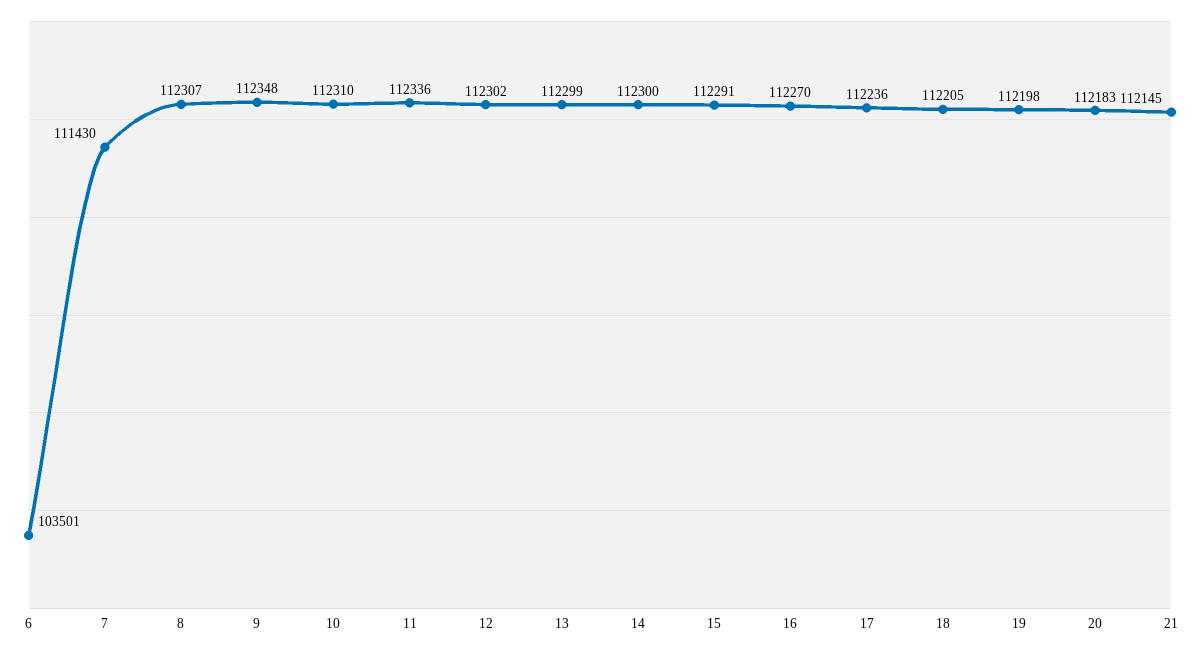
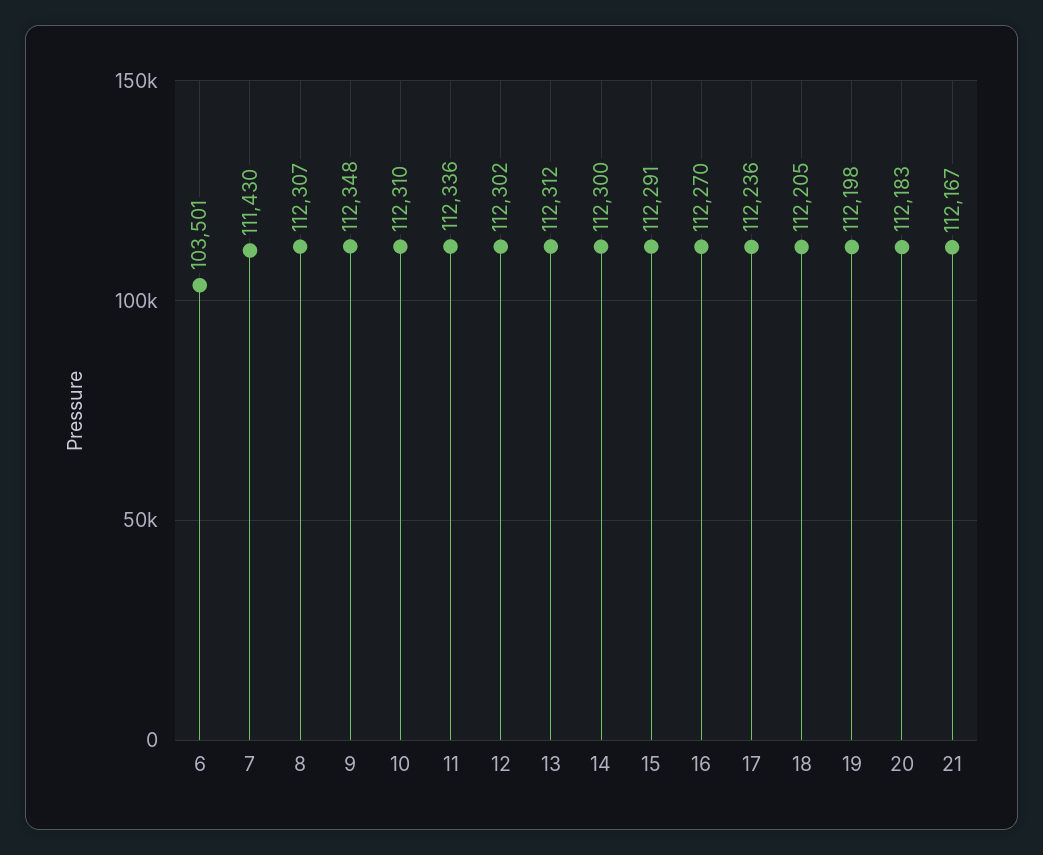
13: 112299 -> 112312
21: 112145 -> 112167

